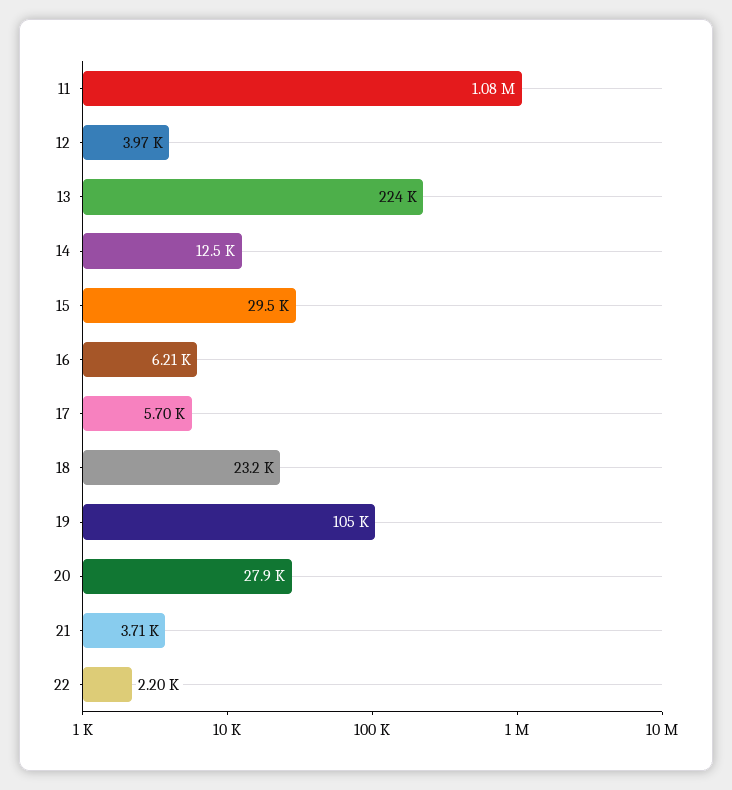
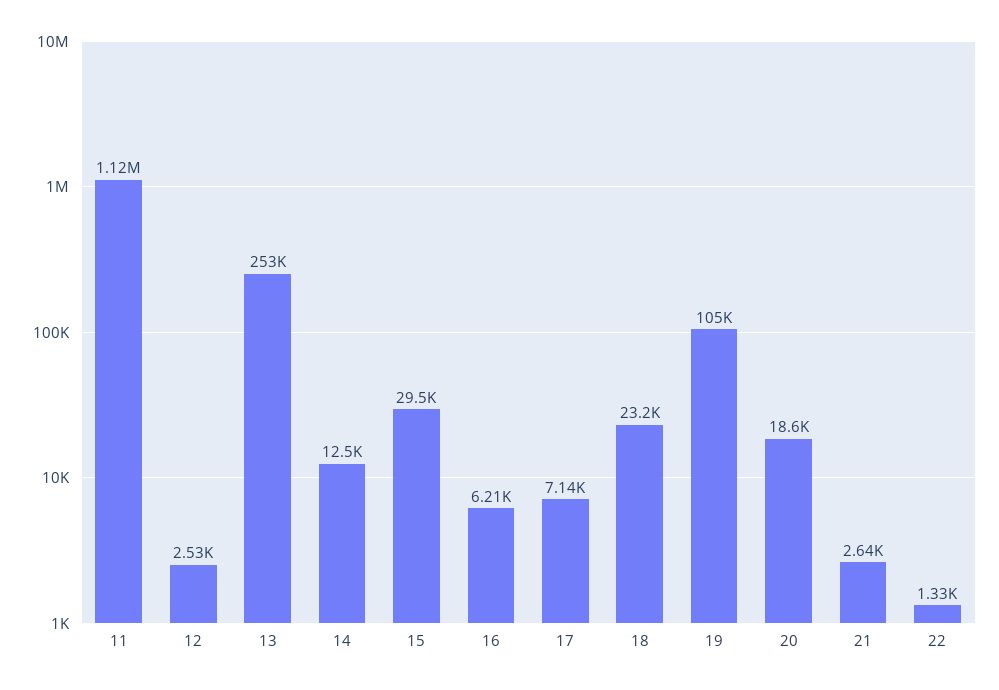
11: 1080000 -> 1120000
12: 3970 -> 2530
13: 224000 -> 253000
17: 5700 -> 7140
20: 27900 -> 18600
21: 3710 -> 2640
22: 2200 -> 1330

